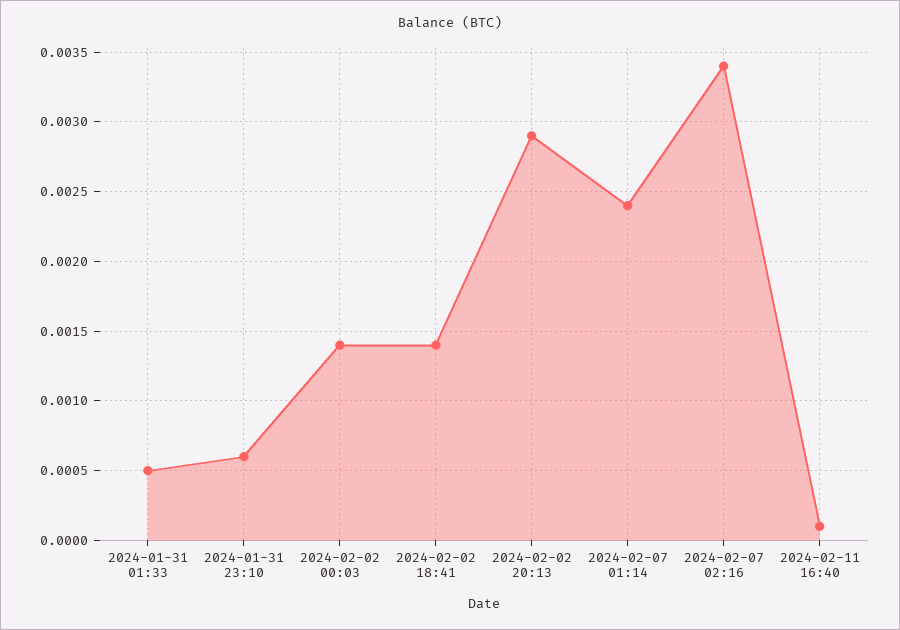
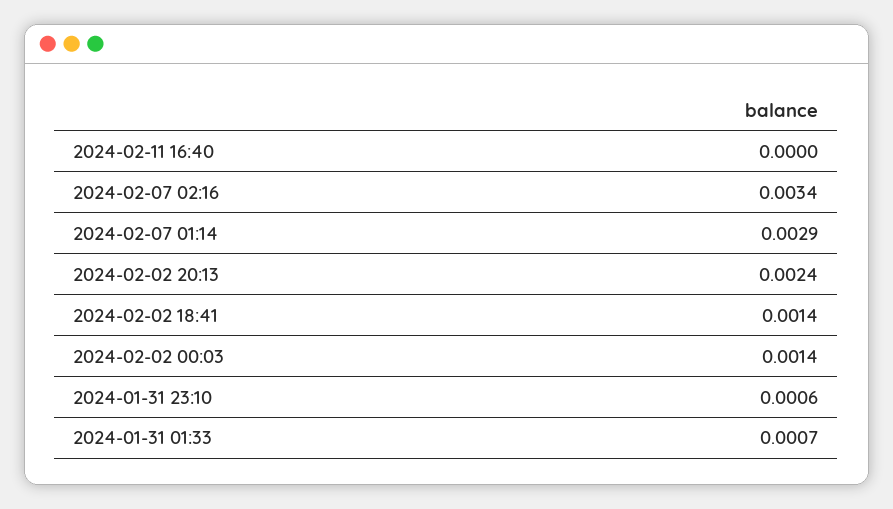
2024-01-31 01:33: 0.0005 -> 0.0007
2024-02-02 20:13: 0.0029 -> 0.0024
2024-02-07 01:14: 0.0024 -> 0.0029
2024-02-11 16:40: 0.0001 -> 0

